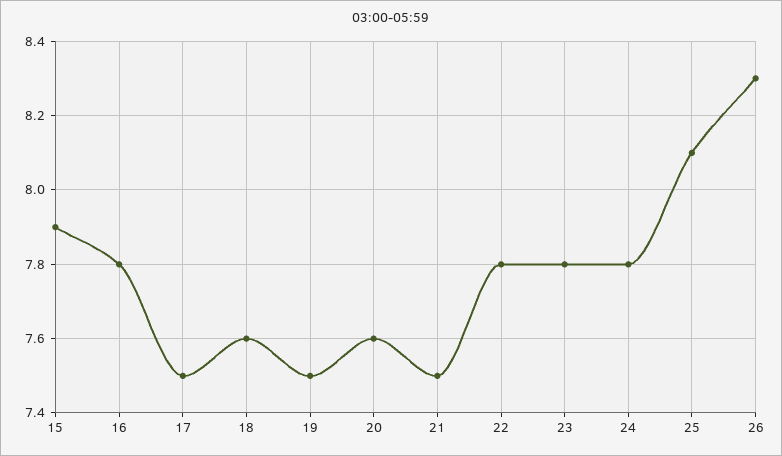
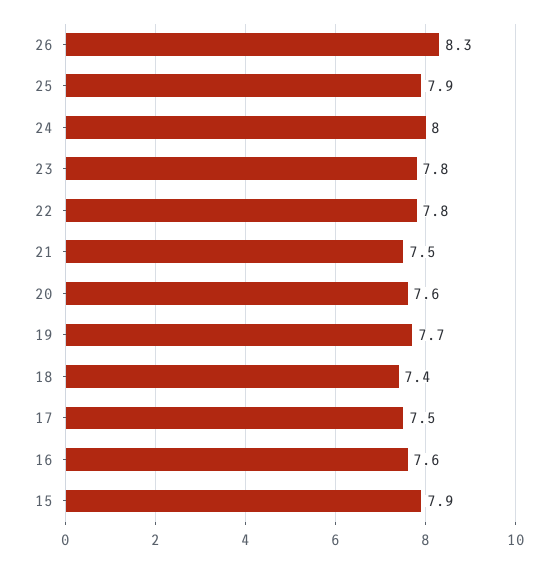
16: 7.8 -> 7.6
18: 7.6 -> 7.4
19: 7.5 -> 7.7
24: 7.8 -> 8
25: 8.1 -> 7.9

